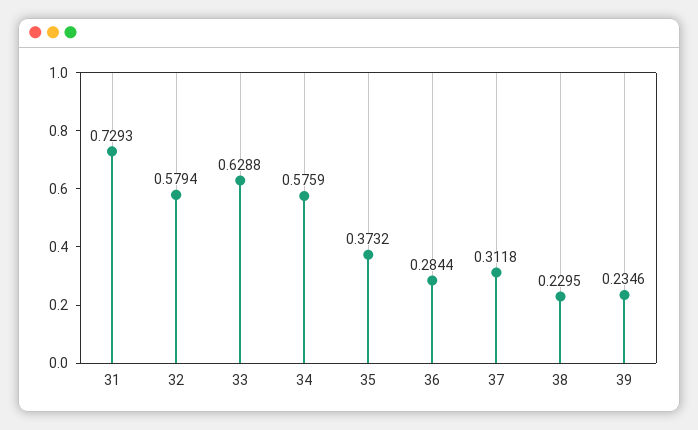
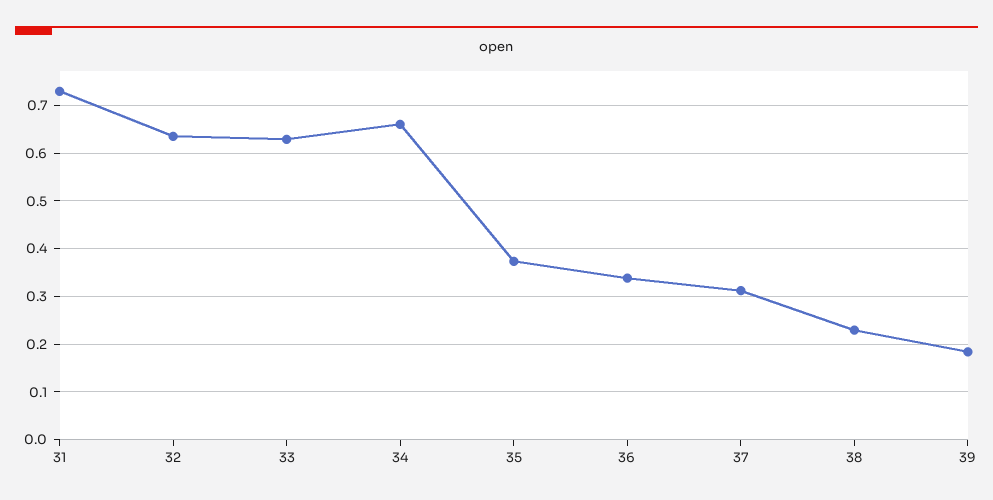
32: 0.5794 -> 0.64
34: 0.5759 -> 0.66
36: 0.2844 -> 0.34
39: 0.2346 -> 0.18

